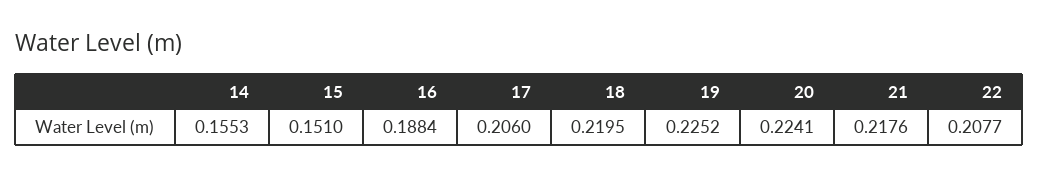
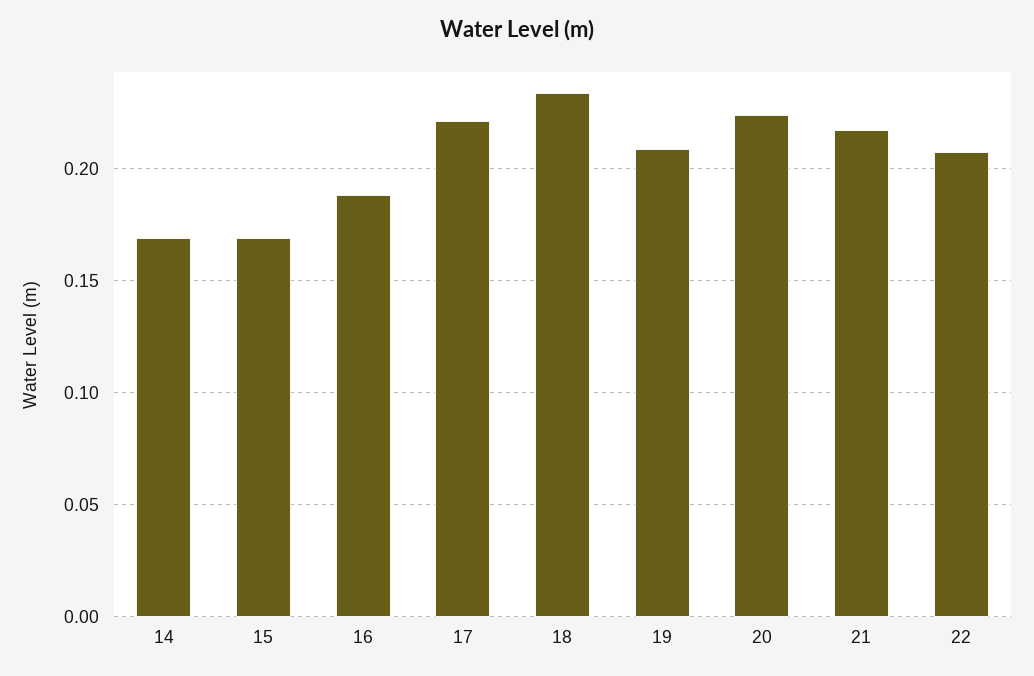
14: 0.1553 -> 0.17
15: 0.151 -> 0.17
17: 0.206 -> 0.22
18: 0.2195 -> 0.235
19: 0.2252 -> 0.21

